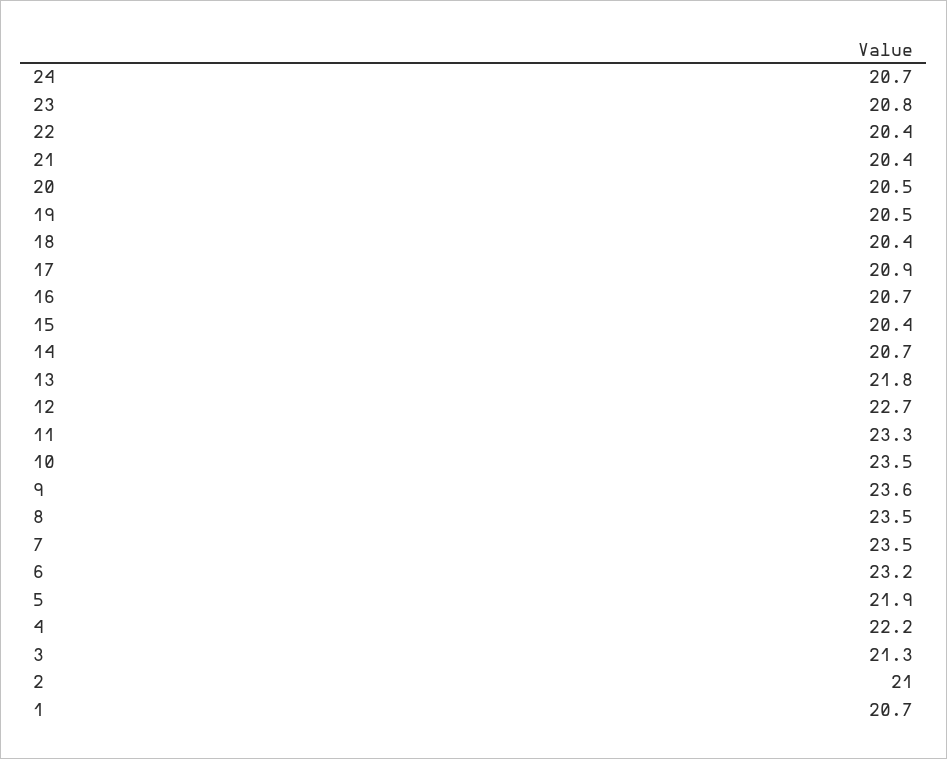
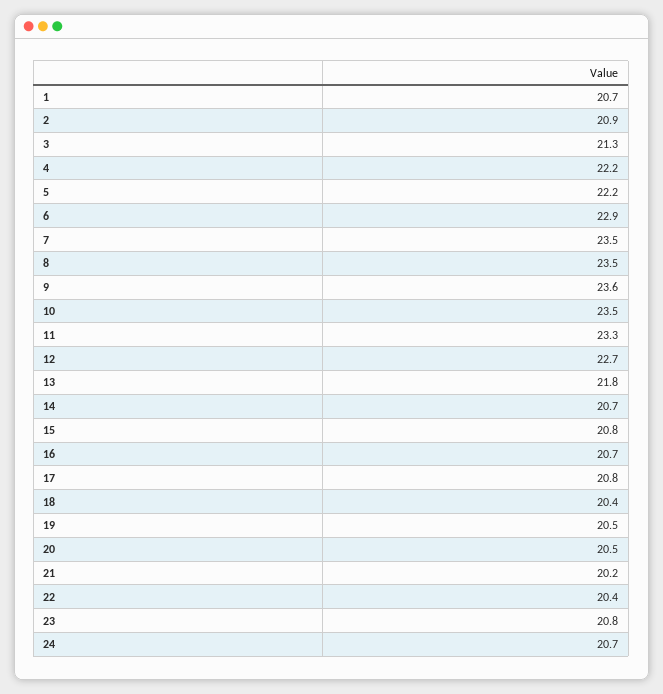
21: 20.4 -> 20.2
17: 20.9 -> 20.8
15: 20.4 -> 20.8
6: 23.2 -> 22.9
5: 21.9 -> 22.2
2: 21 -> 20.9

